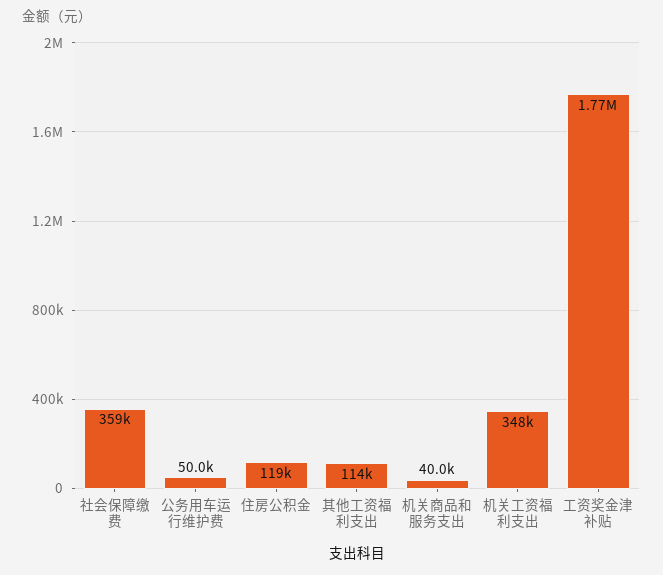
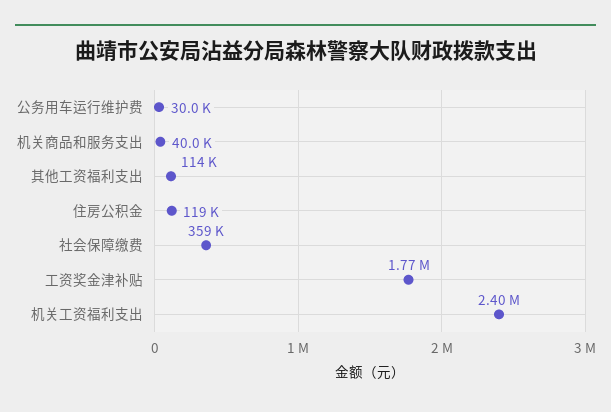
公务用车运行维护费: 50000 -> 30000
机关工资福利支出: 348000 -> 2400000

